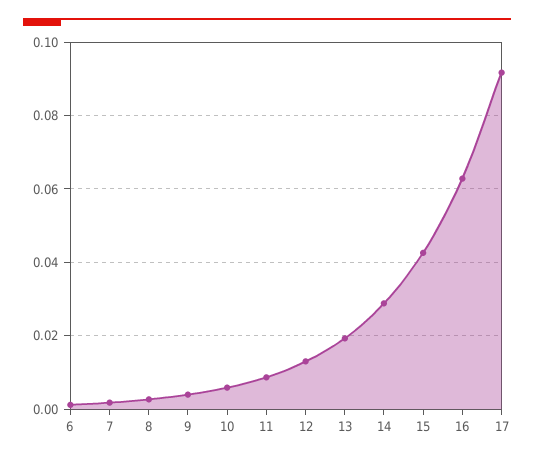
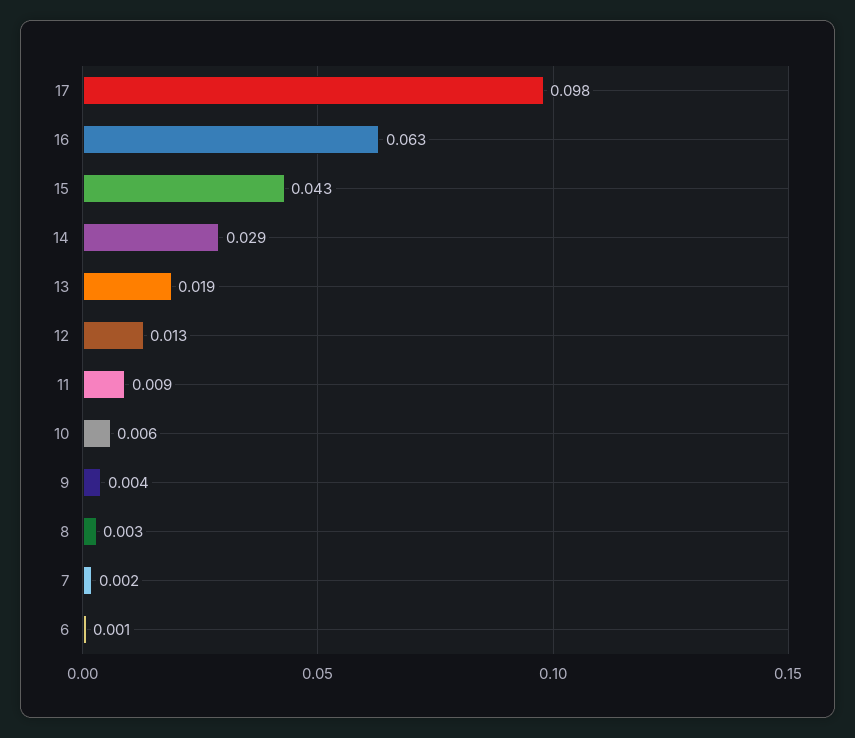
17: 0.092 -> 0.098

